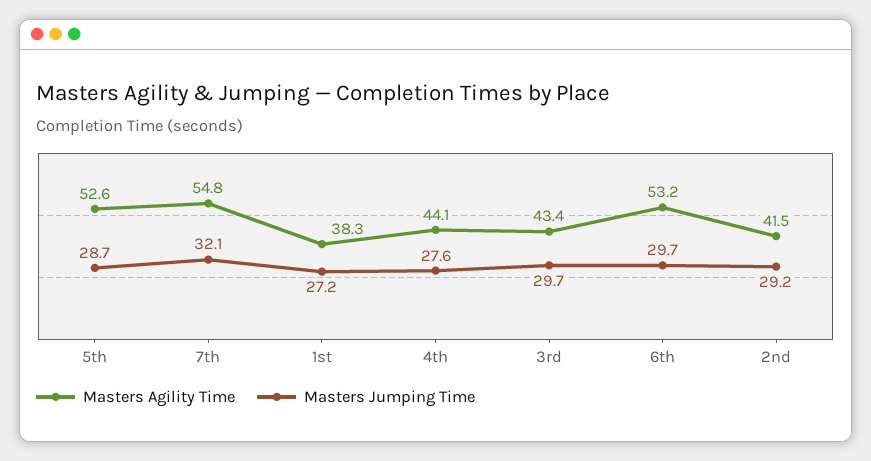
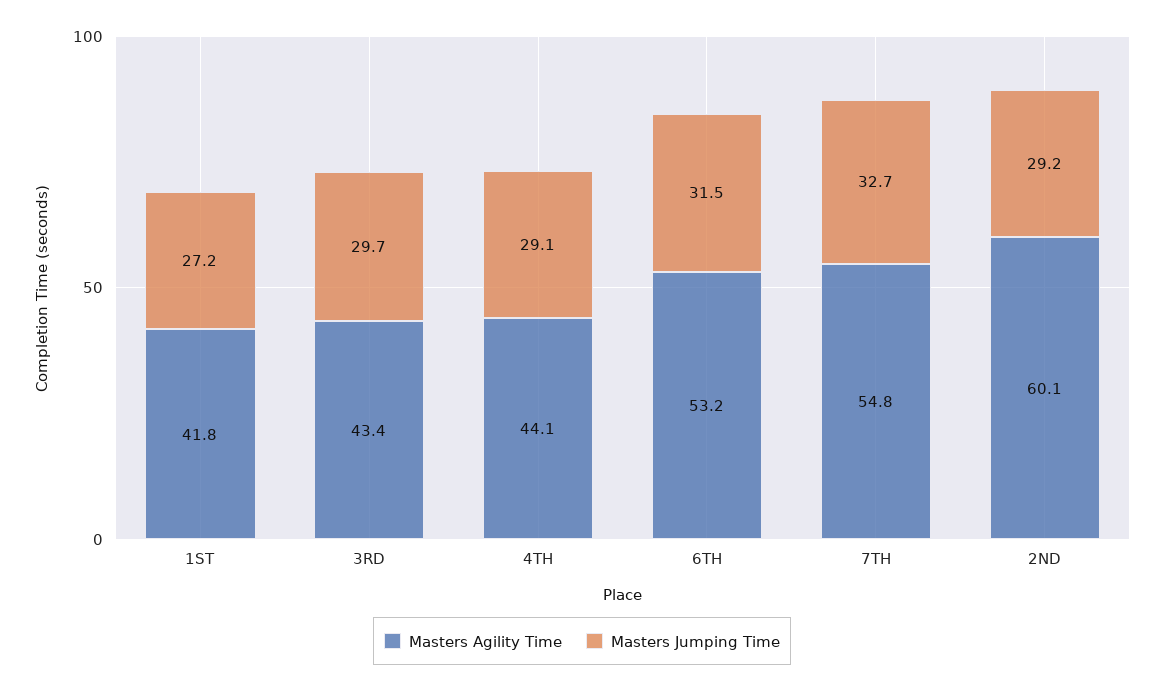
Masters Agility Time, 5th: 52.6 -> none
Masters Jumping Time, 5th: 28.7 -> none
Masters Jumping Time, 7th: 32.1 -> 32.7
Masters Agility Time, 1st: 38.3 -> 41.8
Masters Jumping Time, 4th: 27.6 -> 29.1
Masters Jumping Time, 6th: 29.7 -> 31.5
Masters Agility Time, 2nd: 41.5 -> 60.1

